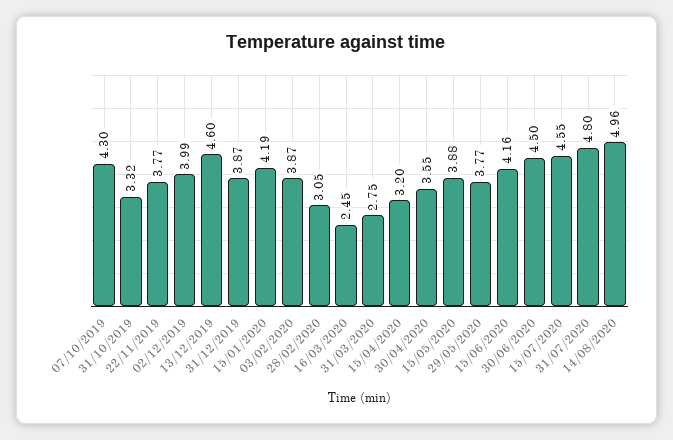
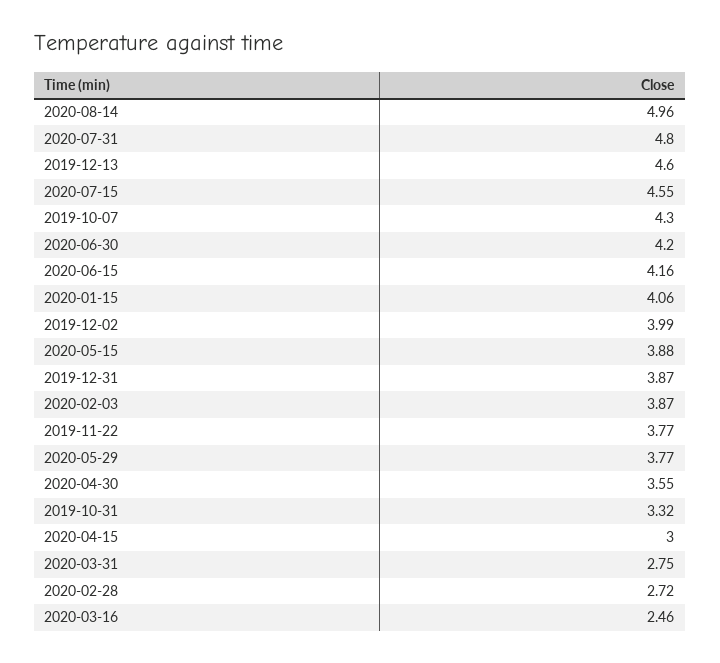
15/01/2020: 4.19 -> 4.06
28/02/2020: 3.05 -> 2.72
16/03/2020: 2.45 -> 2.46
15/04/2020: 3.2 -> 3
30/06/2020: 4.5 -> 4.2

